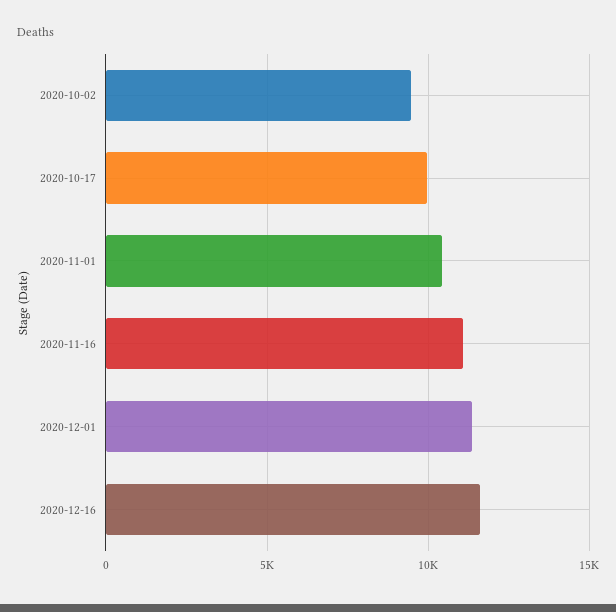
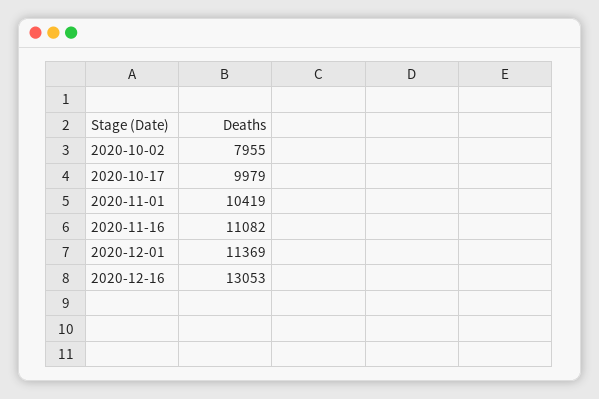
2020-10-02: 9500 -> 7955
2020-12-16: 11500 -> 13053

